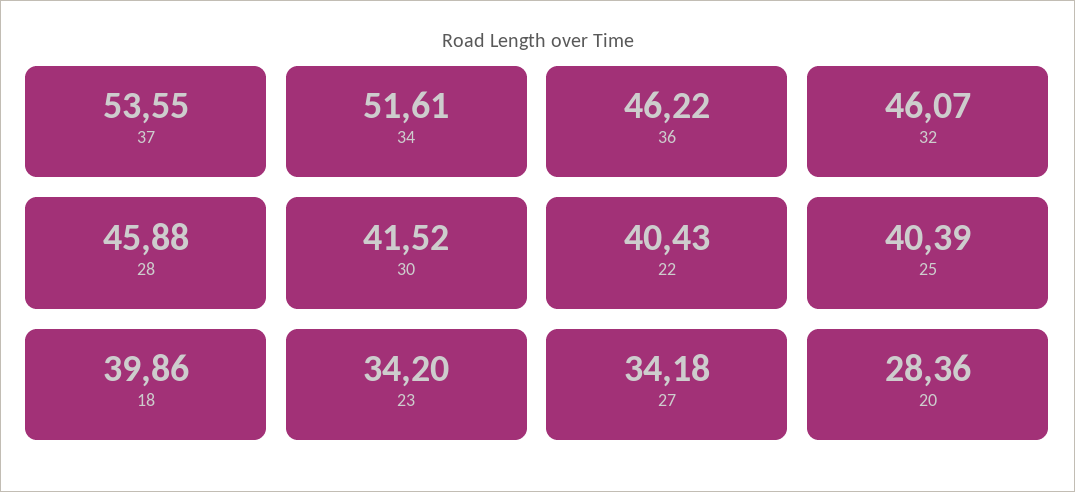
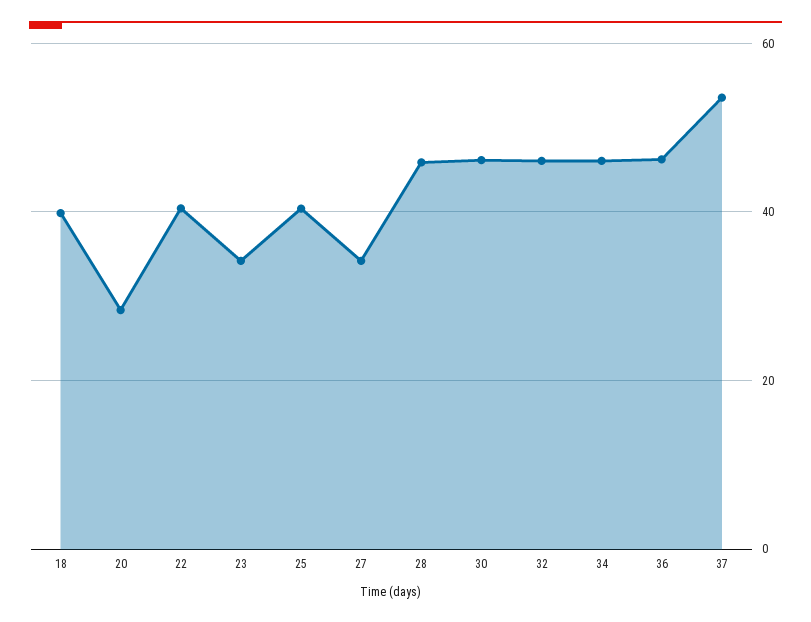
34: 51.61 -> 46
30: 41.52 -> 46

